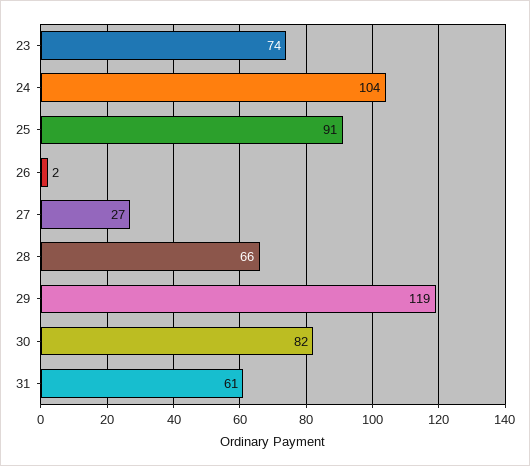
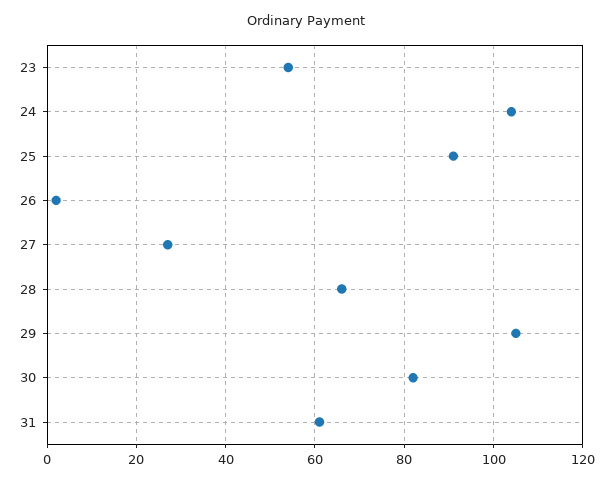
23: 74 -> 55
29: 119 -> 105

